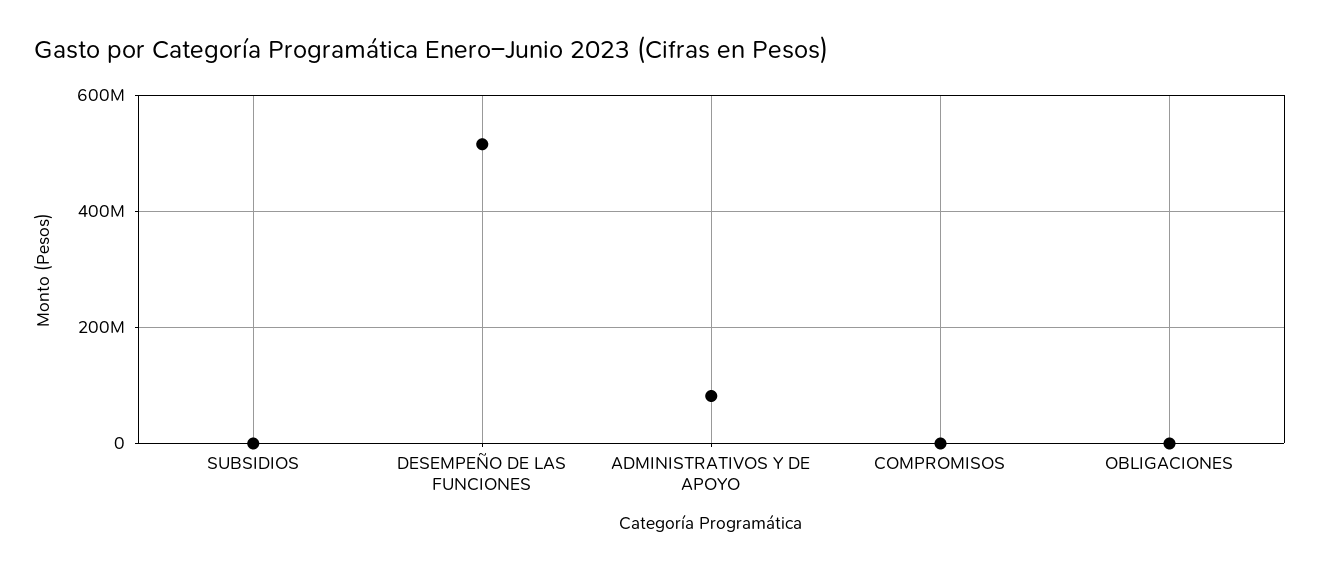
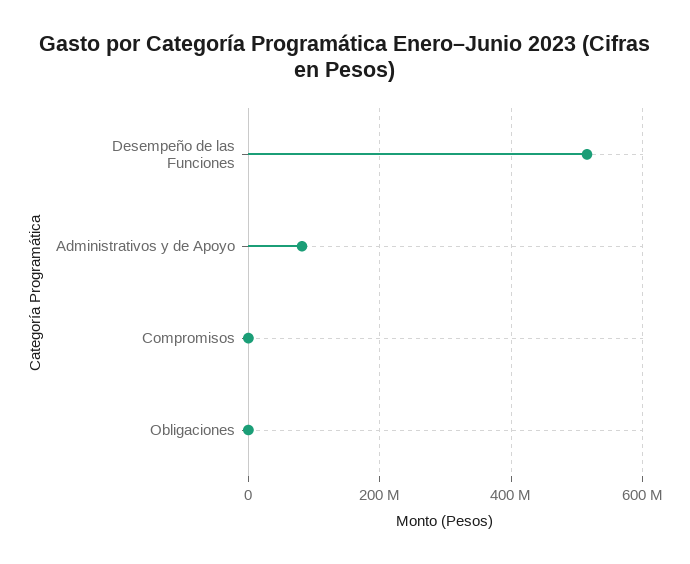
SUBSIDIOS: 0 -> none

